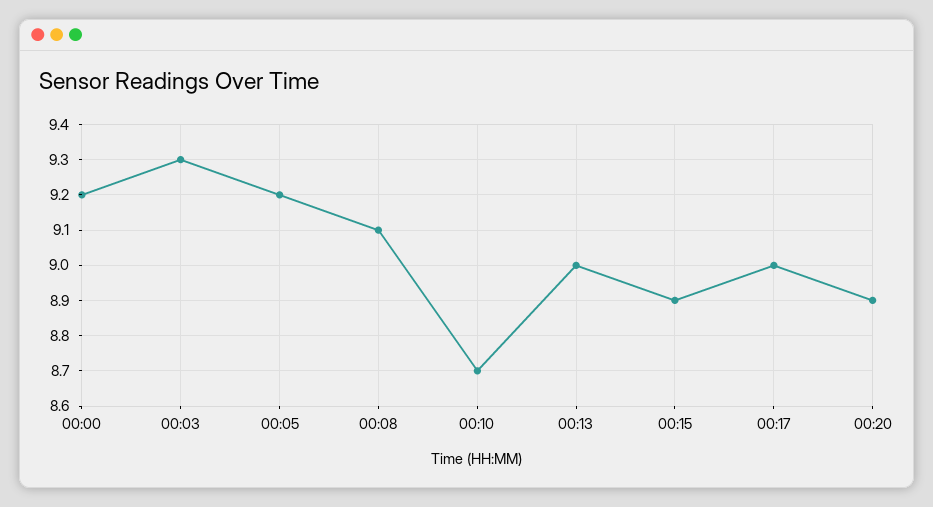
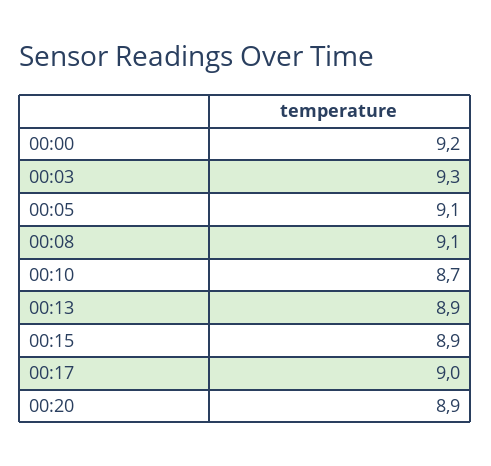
00:05: 9.2 -> 9.1
00:13: 9 -> 8.9

